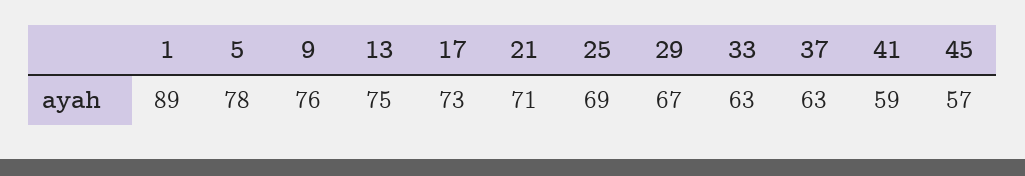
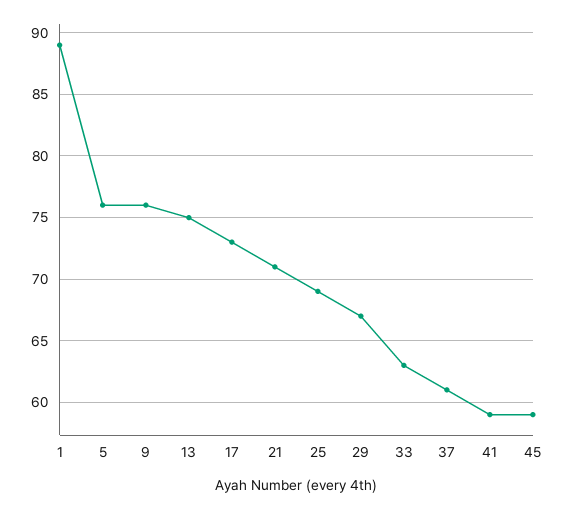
5: 78 -> 76
37: 63 -> 61
45: 57 -> 59

